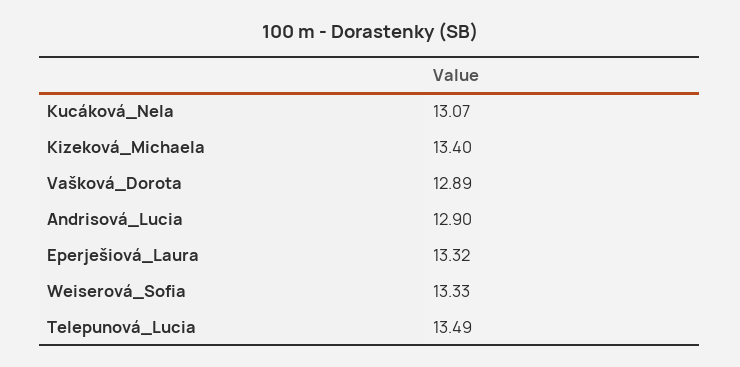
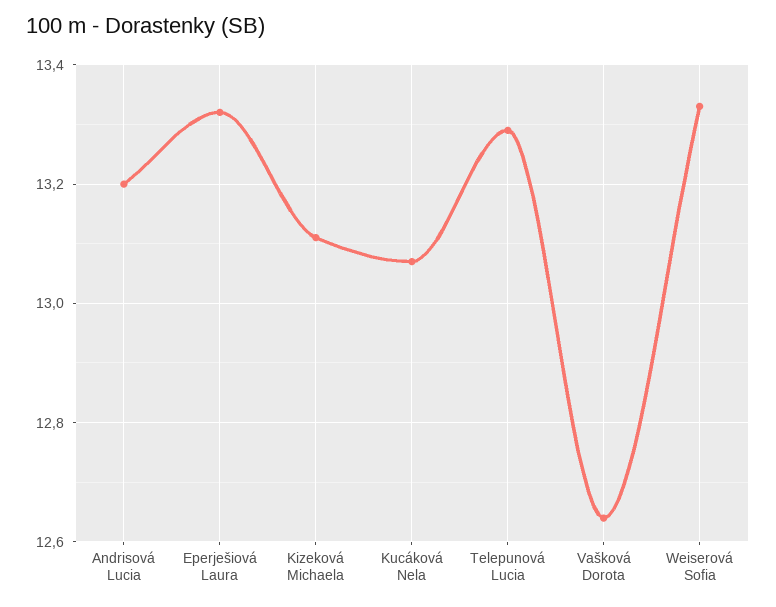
Kizeková_Michaela: 13.4 -> 13.1
Vašková_Dorota: 12.89 -> 12.65
Andrisová_Lucia: 12.9 -> 13.2
Telepunová_Lucia: 13.49 -> 13.3

